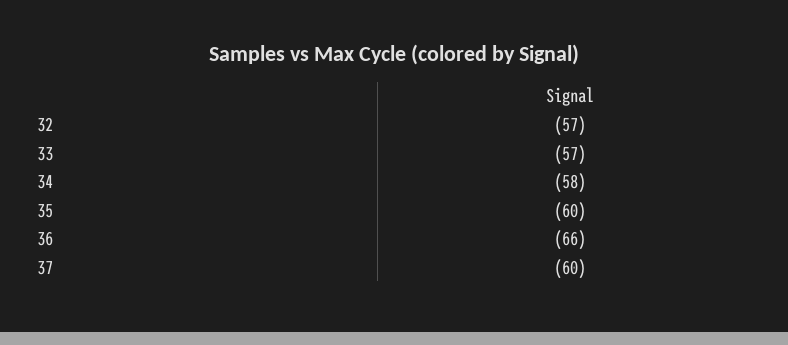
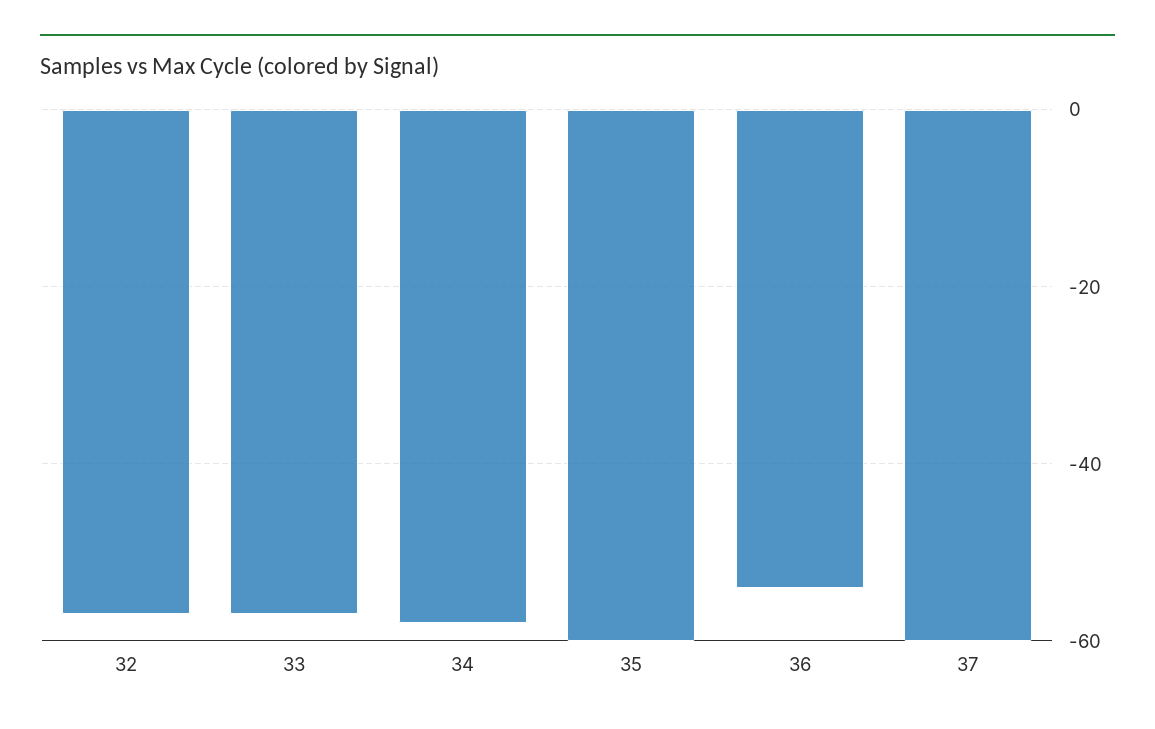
36: -66 -> -55

